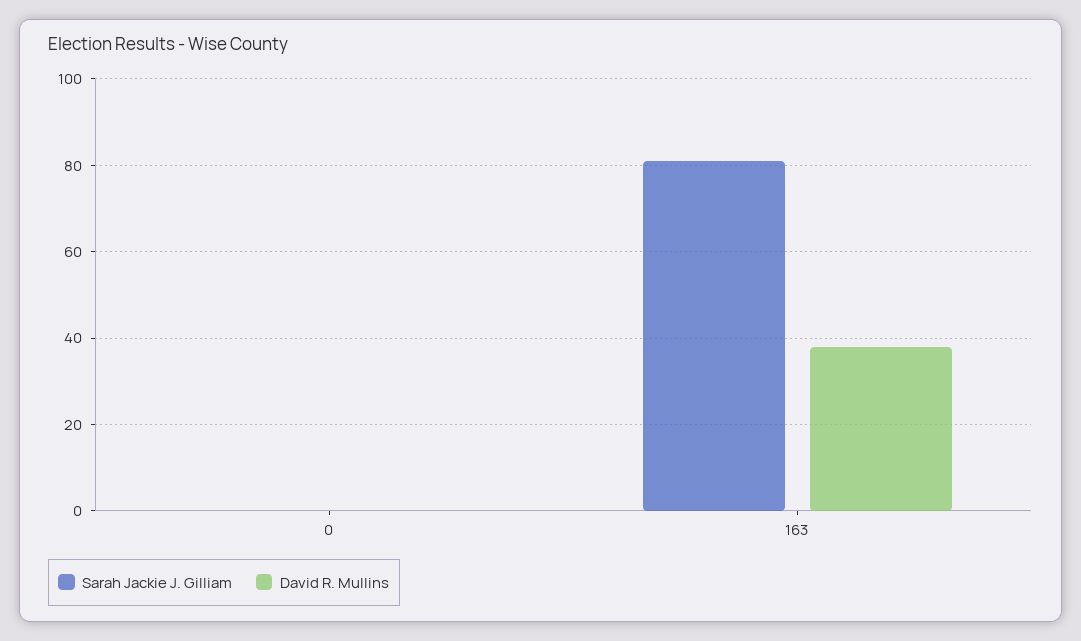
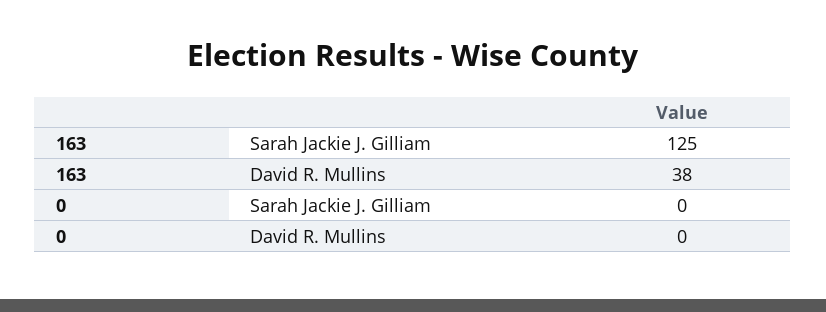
Sarah Jackie J. Gilliam, 163: 80 -> 125

